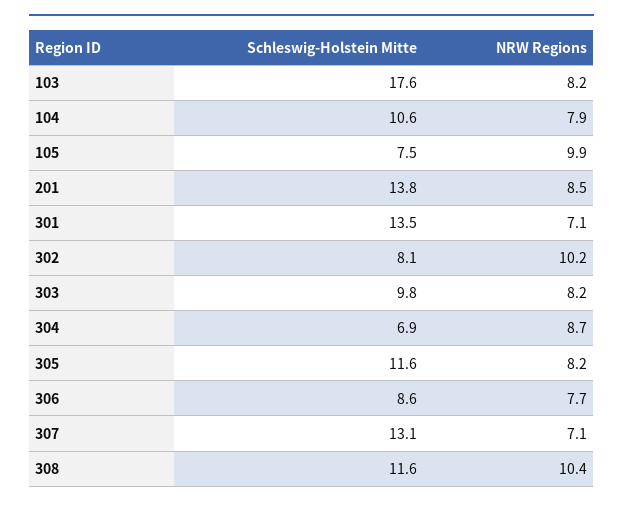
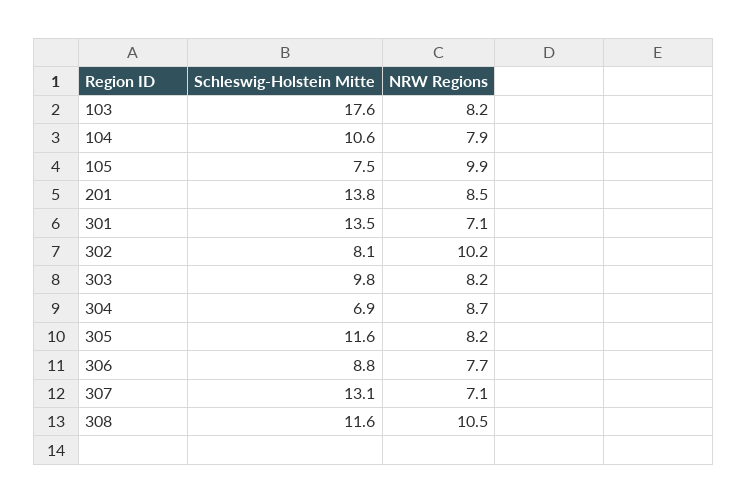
Schleswig-Holstein Mitte, 306: 8.6 -> 8.8
NRW Regions, 308: 10.4 -> 10.5

